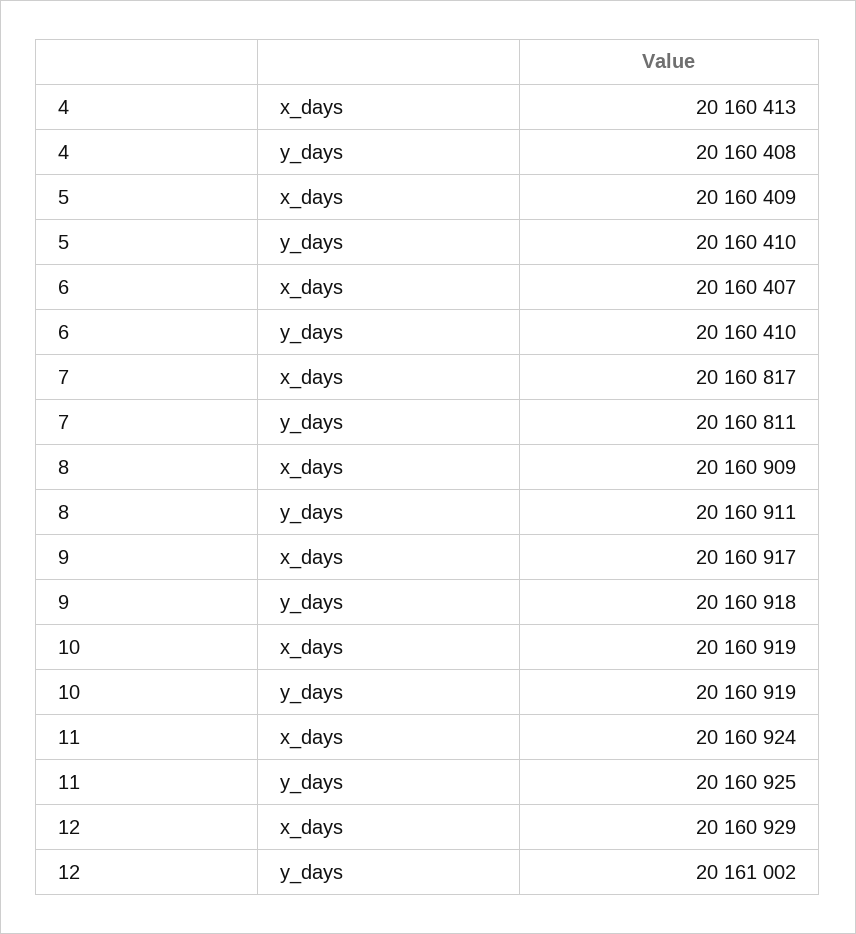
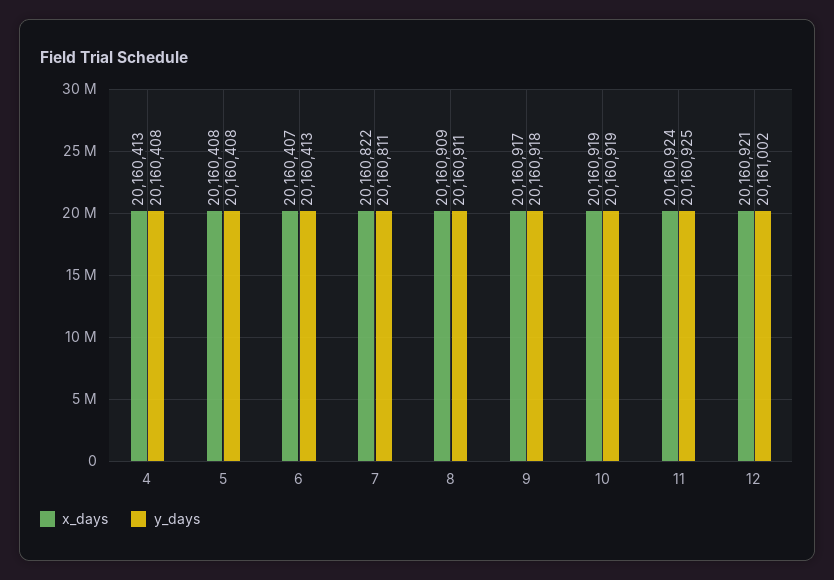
x_days, 5: 20160409 -> 20160408
y_days, 5: 20160410 -> 20160408
y_days, 6: 20160410 -> 20160413
x_days, 7: 20160817 -> 20160822
x_days, 12: 20160929 -> 20160921

